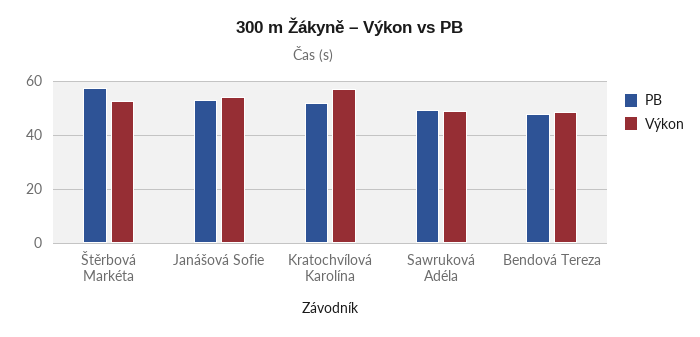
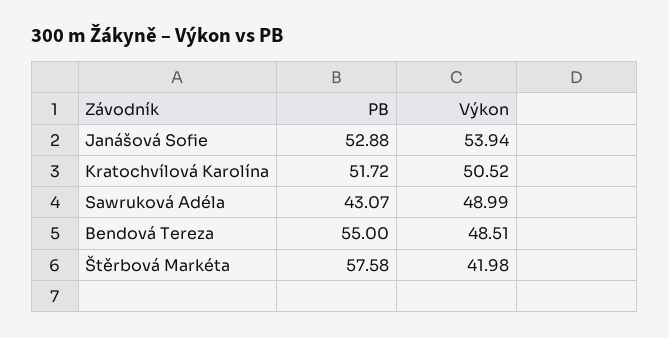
Výkon, Štěrbová Markéta: 52.5 -> 41.98
Výkon, Kratochvílová Karolína: 57.5 -> 50.52
PB, Sawruková Adéla: 50 -> 43.07
PB, Bendová Tereza: 47.5 -> 55

